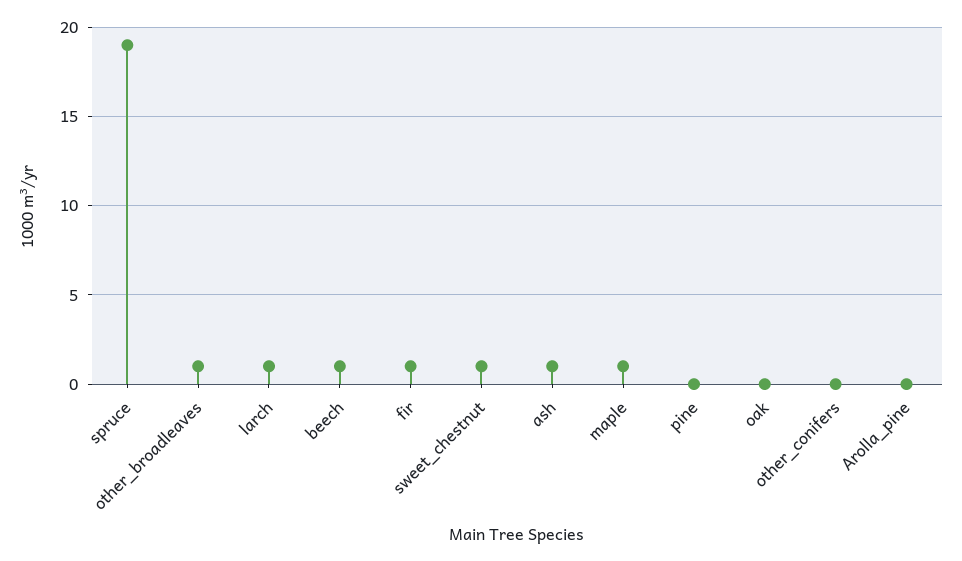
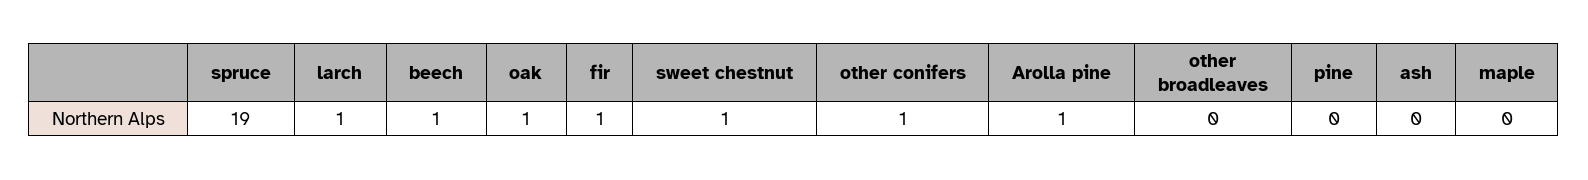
other_broadleaves: 1 -> 0
ash: 1 -> 0
maple: 1 -> 0
oak: 0 -> 1
other_conifers: 0 -> 1
Arolla_pine: 0 -> 1

